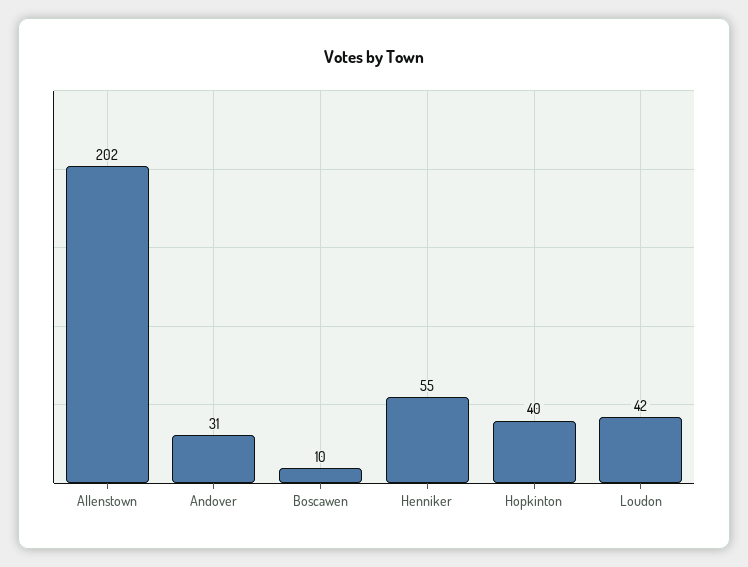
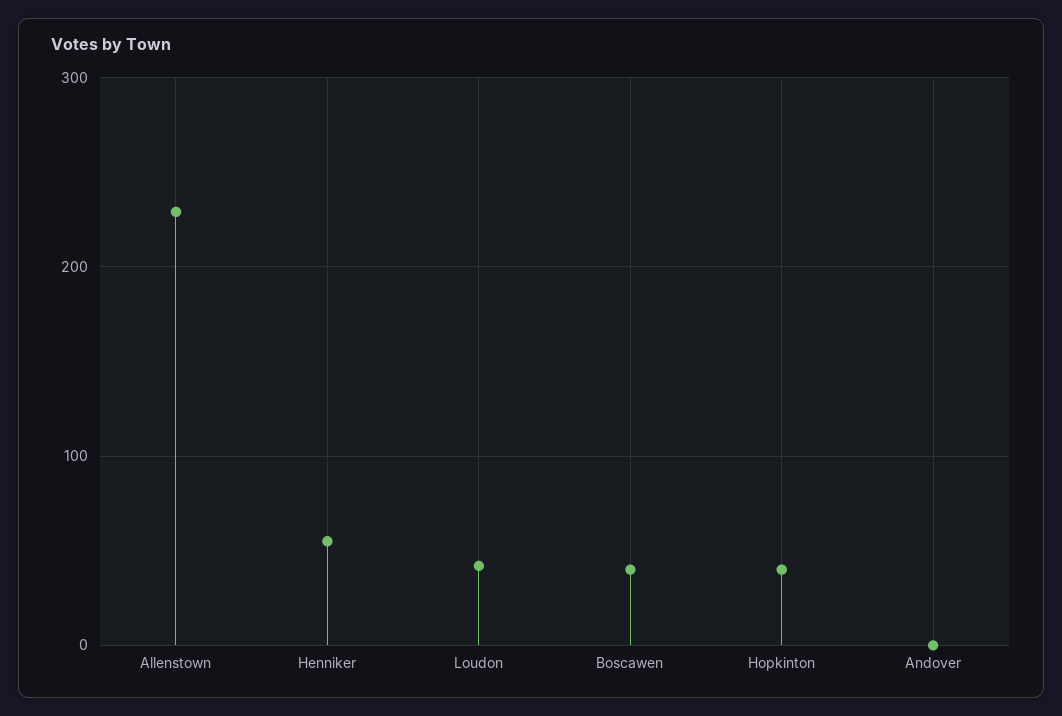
Allenstown: 202 -> 230
Andover: 31 -> 0
Boscawen: 10 -> 40

